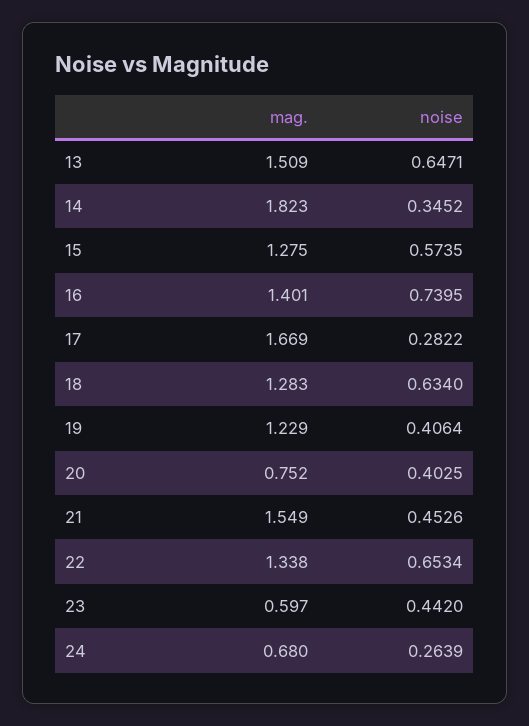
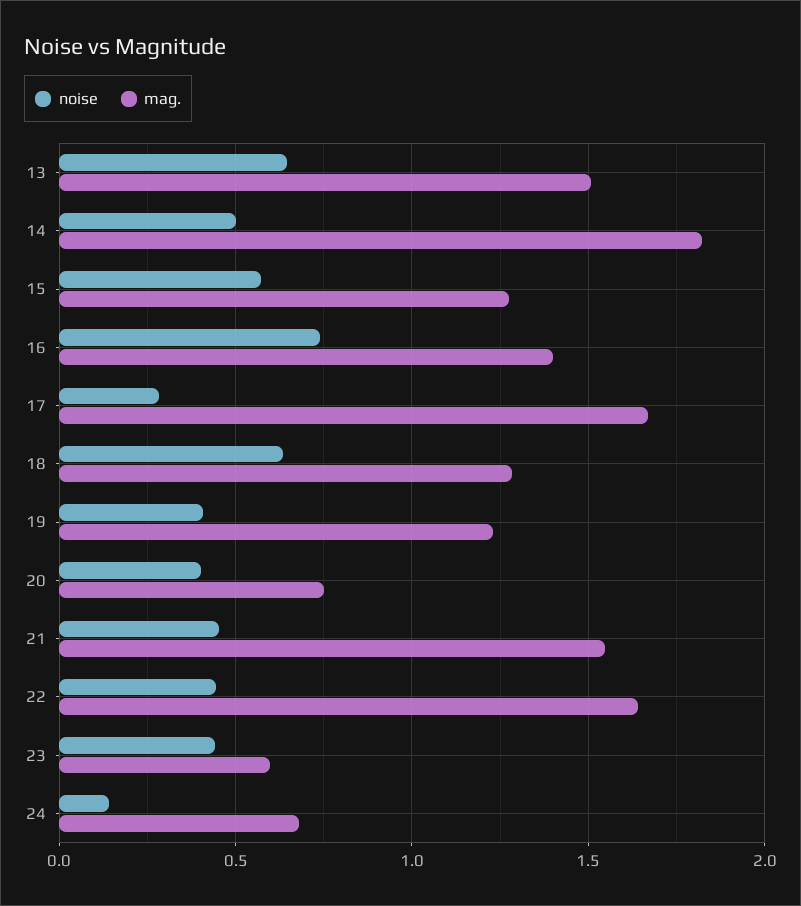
noise, 14: 0.3452 -> 0.5
mag., 22: 1.338 -> 1.65
noise, 22: 0.6534 -> 0.45
noise, 24: 0.2639 -> 0.15

